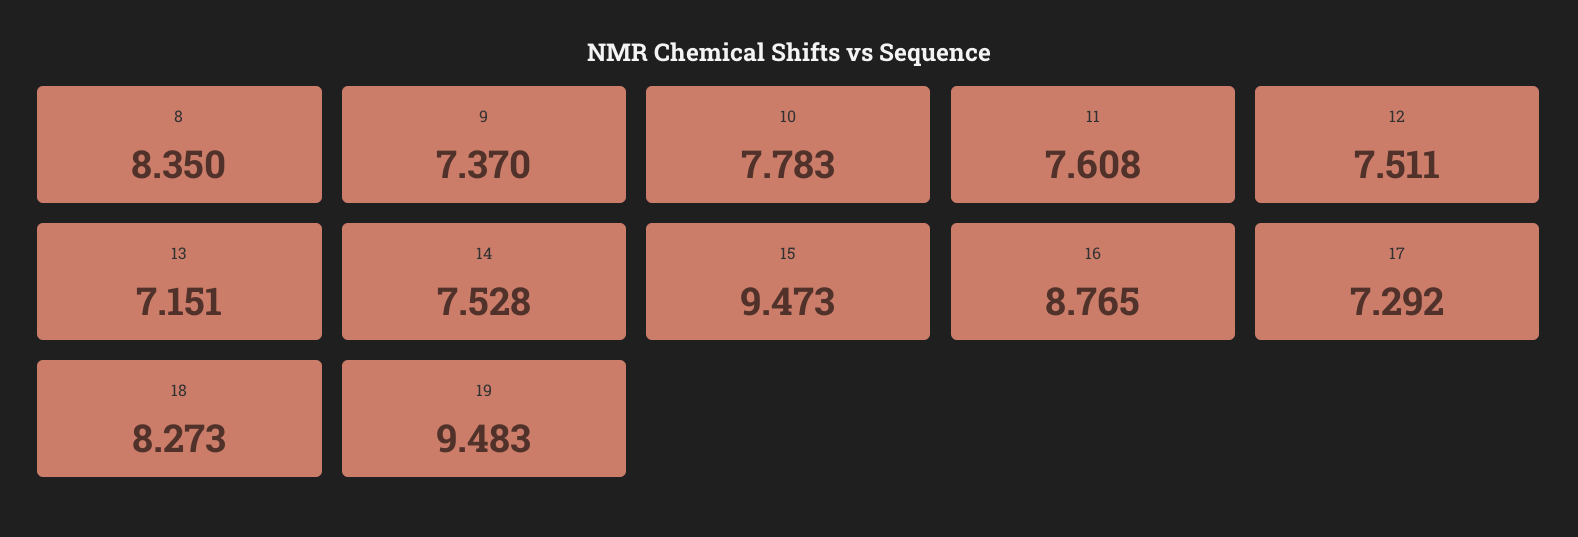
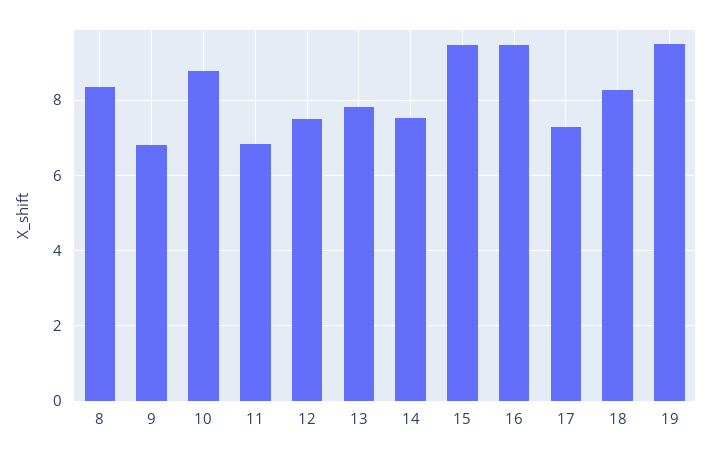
9: 7.37 -> 6.8
10: 7.783 -> 8.8
11: 7.608 -> 6.8
13: 7.151 -> 7.8
16: 8.765 -> 9.4

